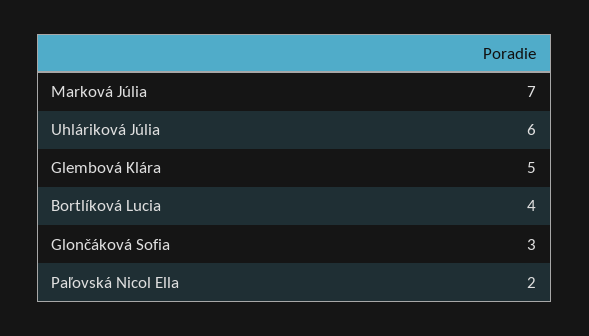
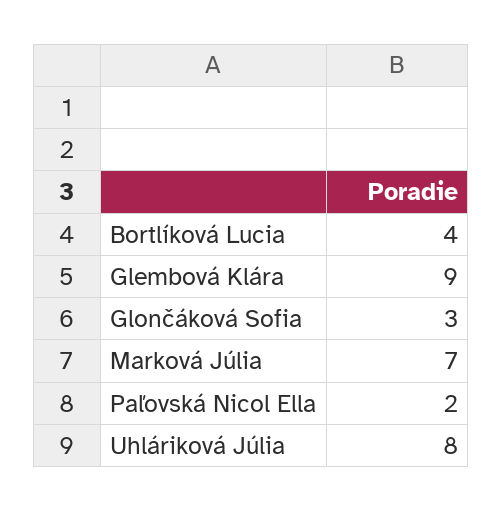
Uhláriková Júlia: 6 -> 8
Glembová Klára: 5 -> 9

